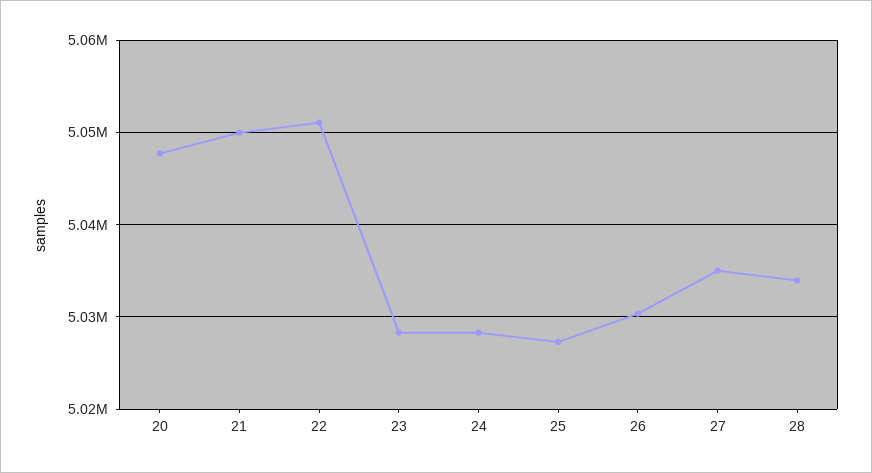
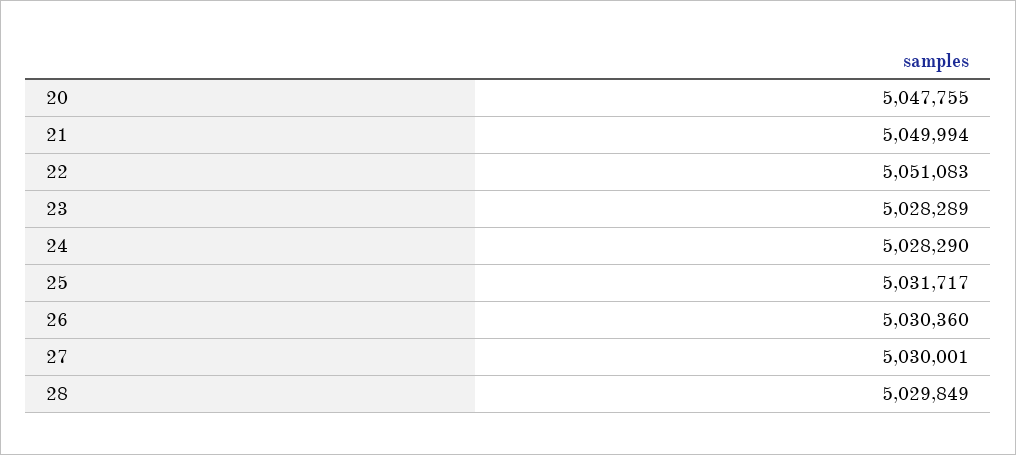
25: 5027000 -> 5031717
27: 5035000 -> 5030001
28: 5034000 -> 5029849

